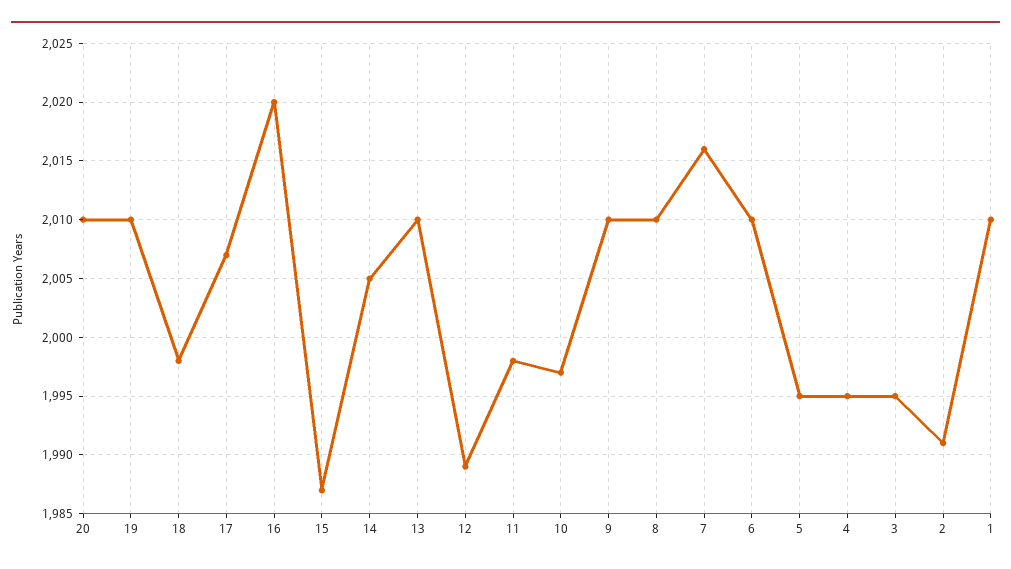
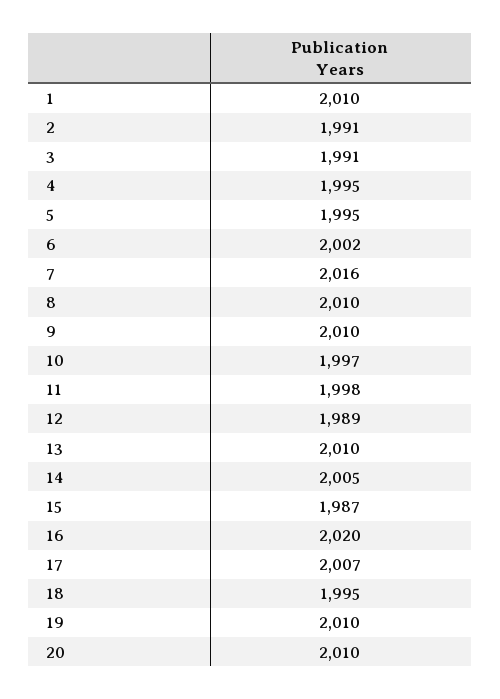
18: 1998 -> 1995
6: 2010 -> 2002
3: 1995 -> 1991

